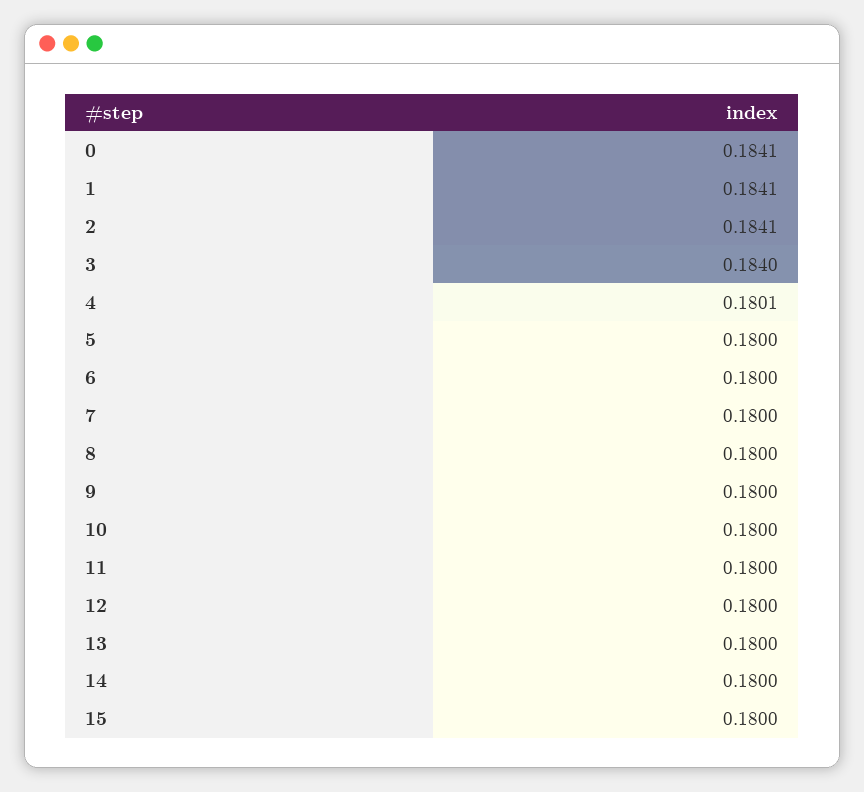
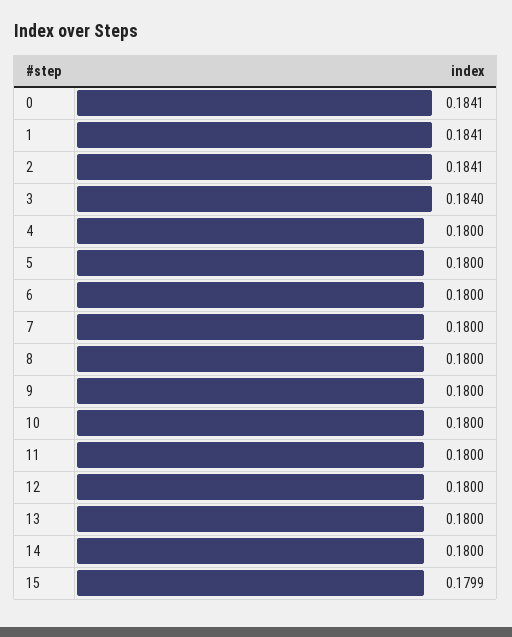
4: 0.1801 -> 0.18
15: 0.18 -> 0.1799

